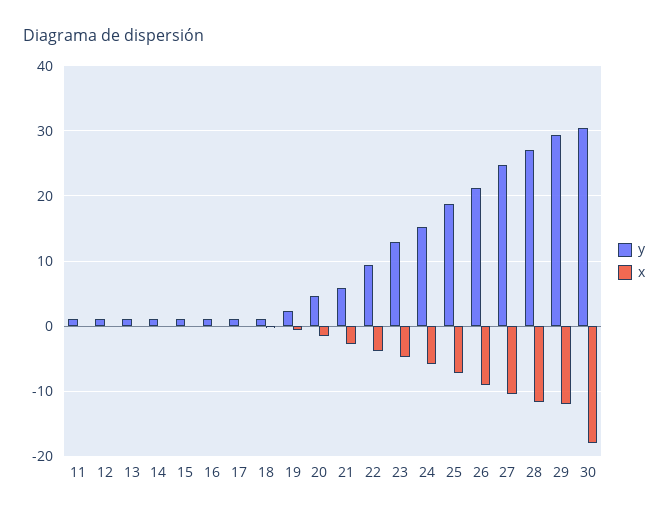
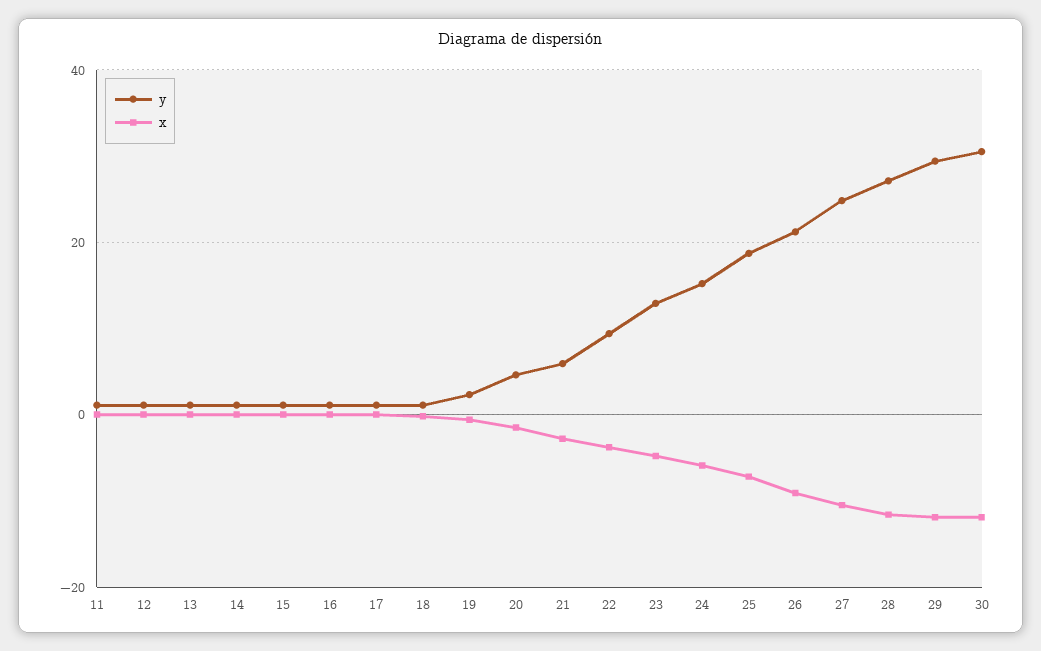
x, 30: -18 -> -12

